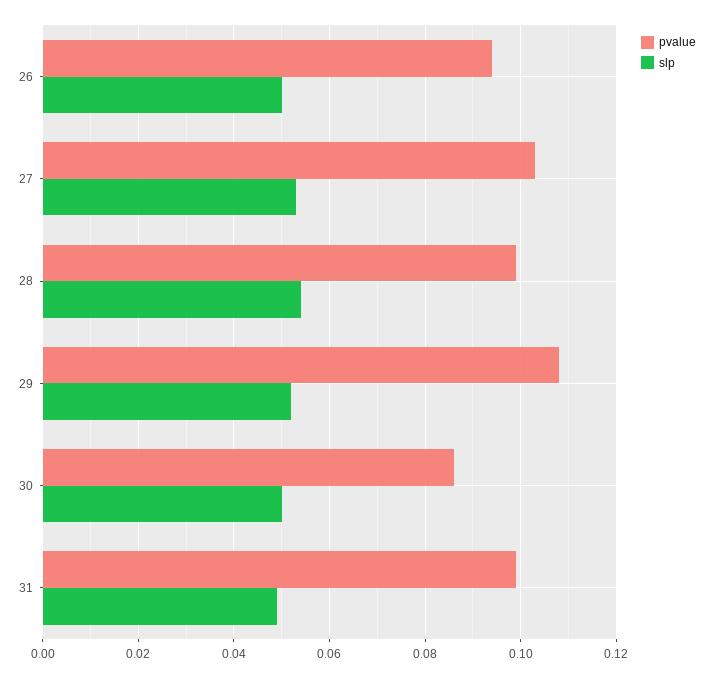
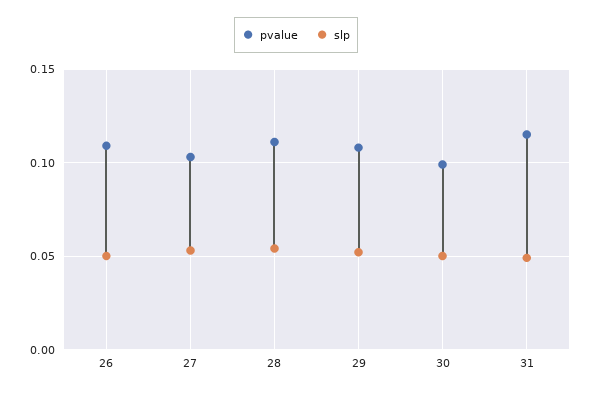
pvalue, 26: 0.095 -> 0.11
pvalue, 28: 0.1 -> 0.11
pvalue, 30: 0.085 -> 0.1
pvalue, 31: 0.1 -> 0.115

